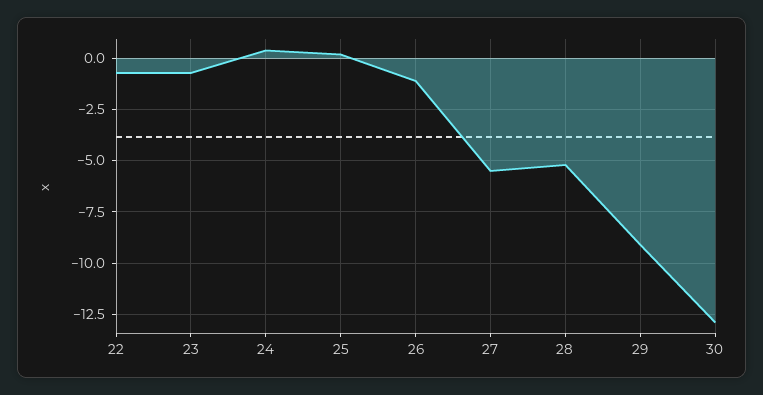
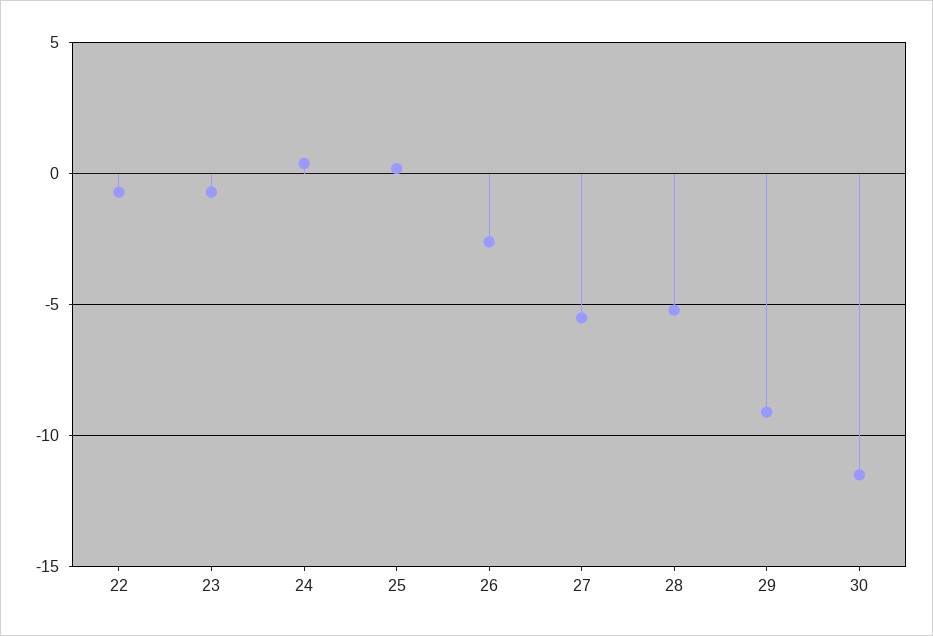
26: -1 -> -2.5
30: -13 -> -11.5

